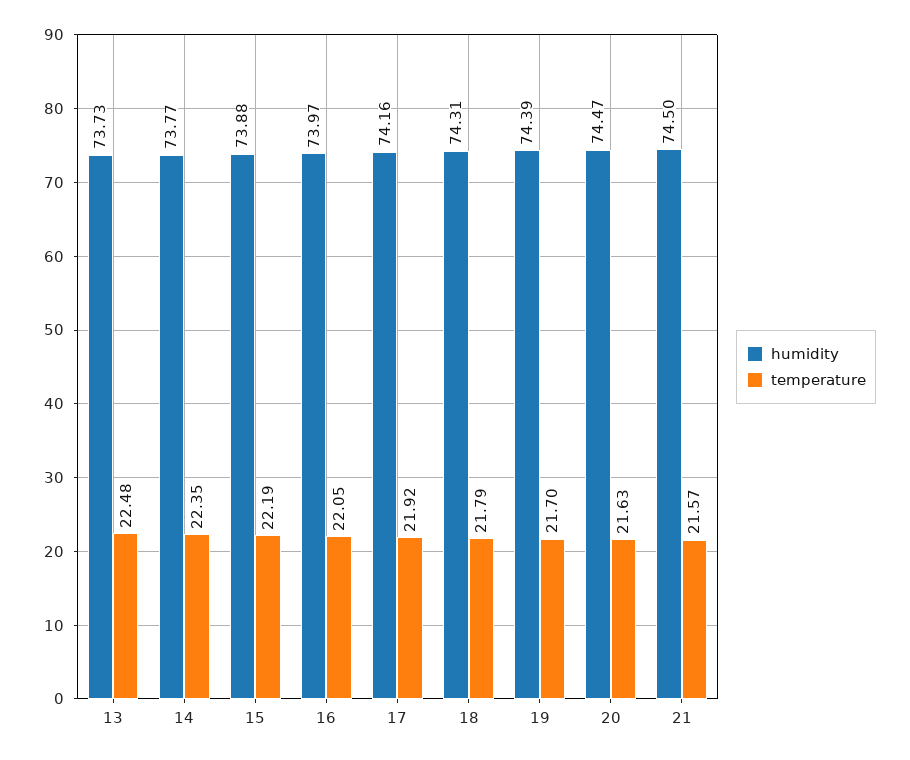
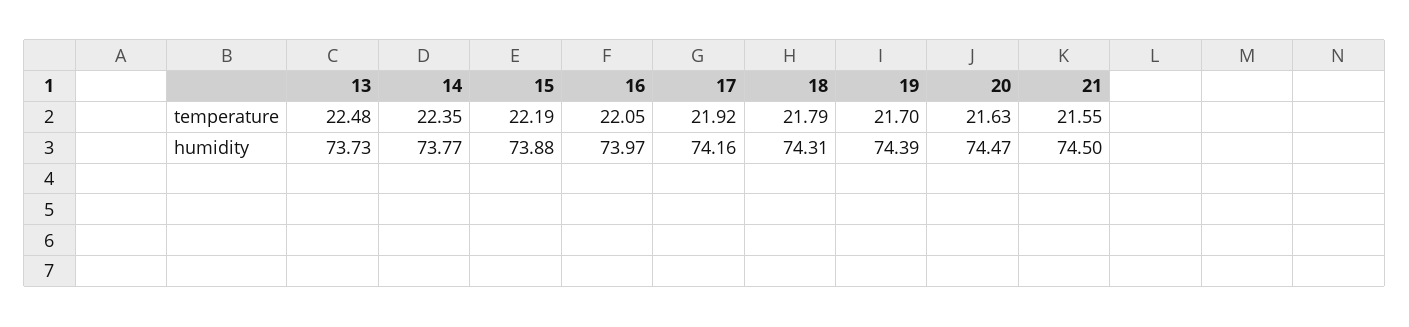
temperature, 21: 21.57 -> 21.55

